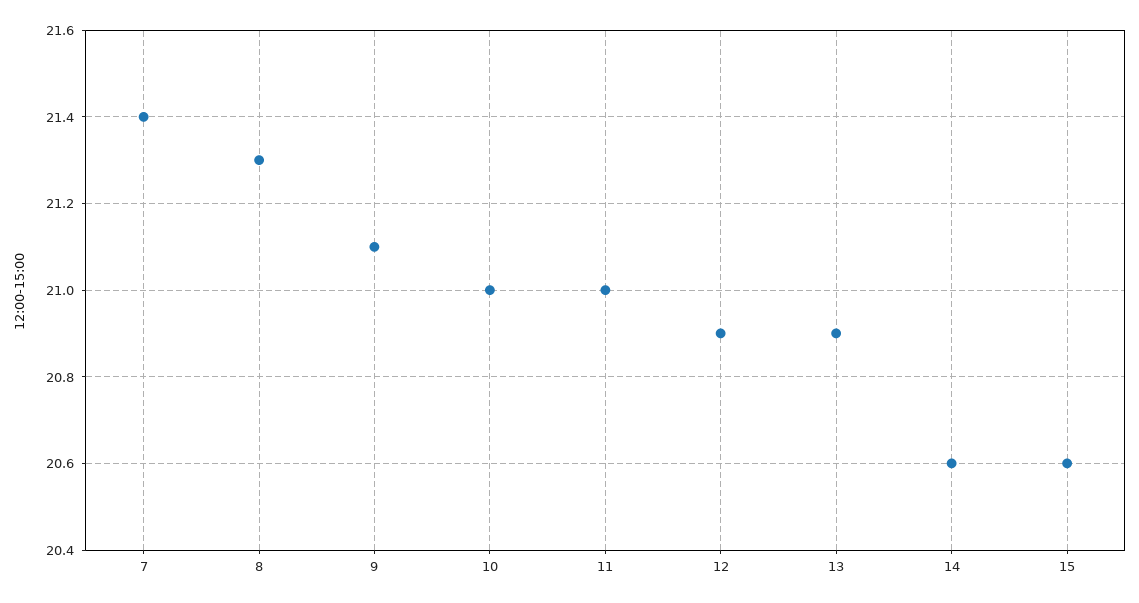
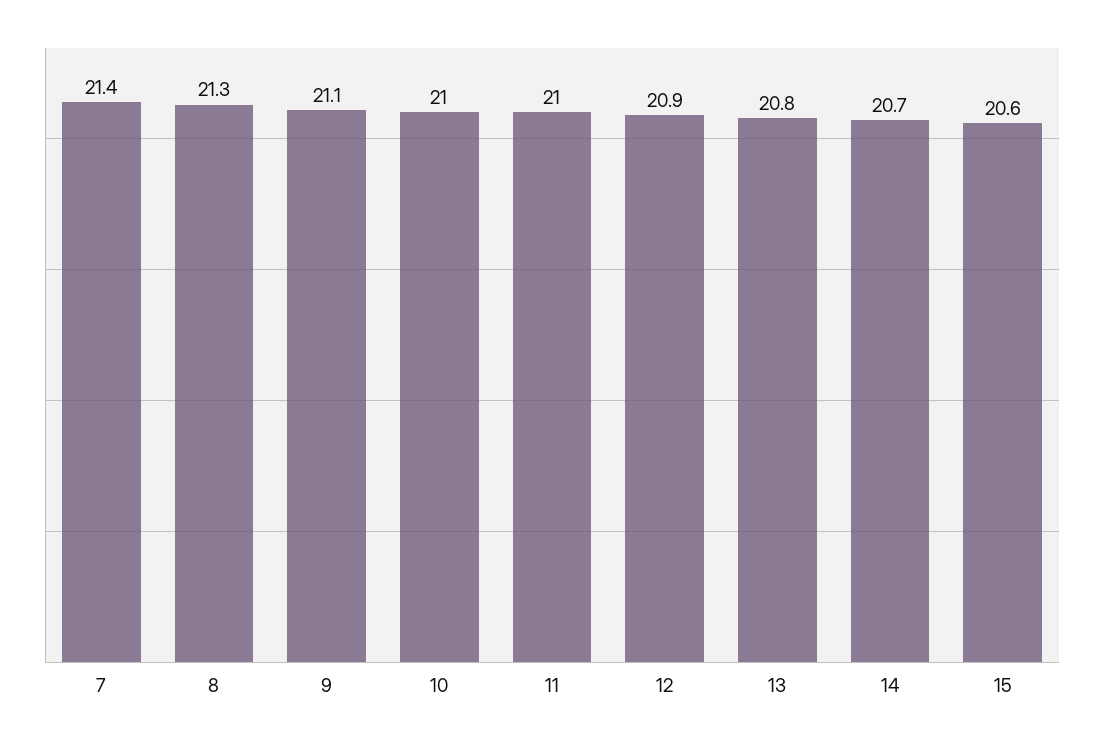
13: 20.9 -> 20.8
14: 20.6 -> 20.7

